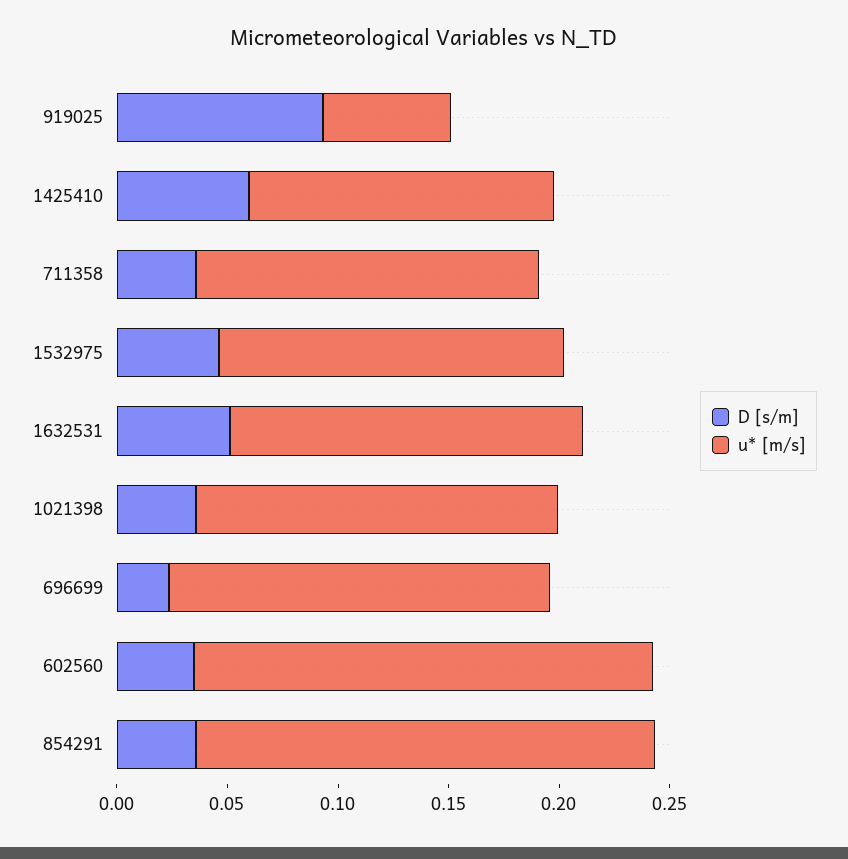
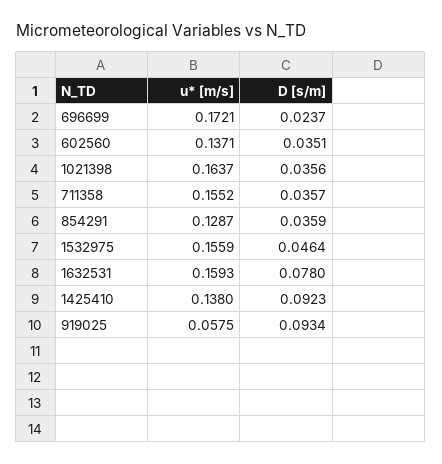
D [s/m], 1425410: 0.06 -> 0.0923
D [s/m], 1632531: 0.05 -> 0.078
u* [m/s], 602560: 0.21 -> 0.1371
u* [m/s], 854291: 0.21 -> 0.1287

